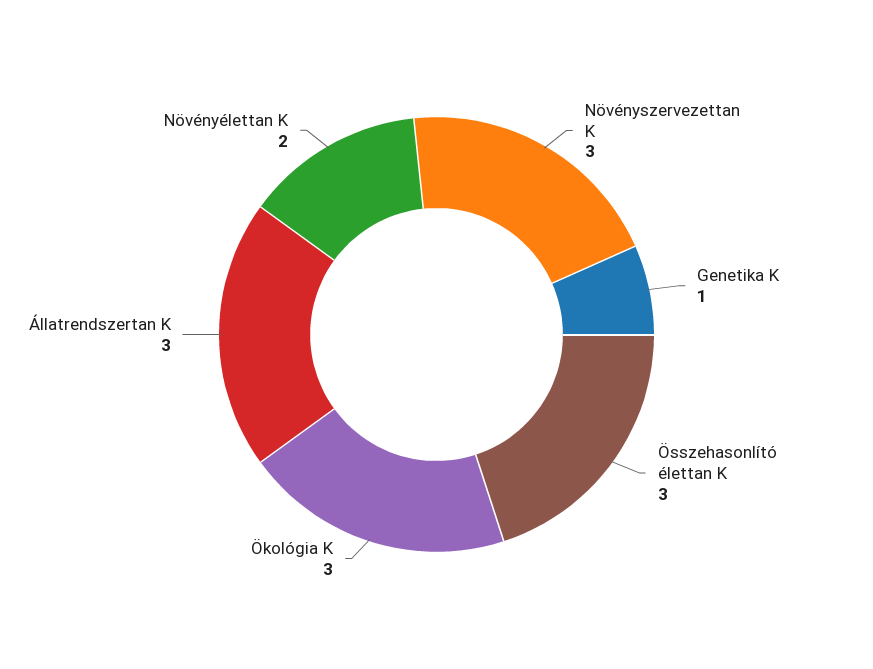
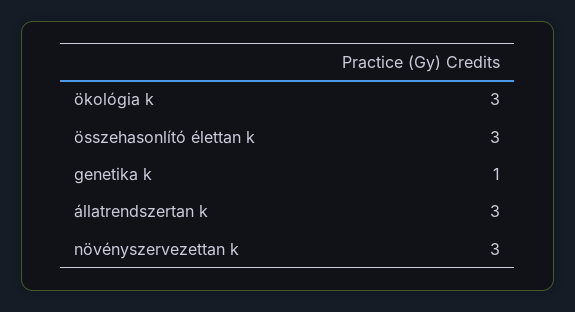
Növényélettan K: 2 -> none

